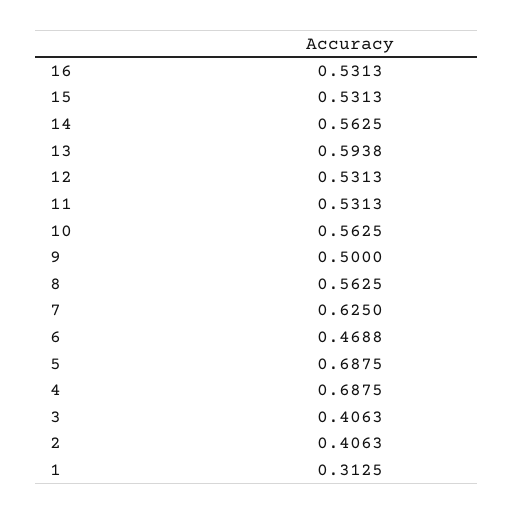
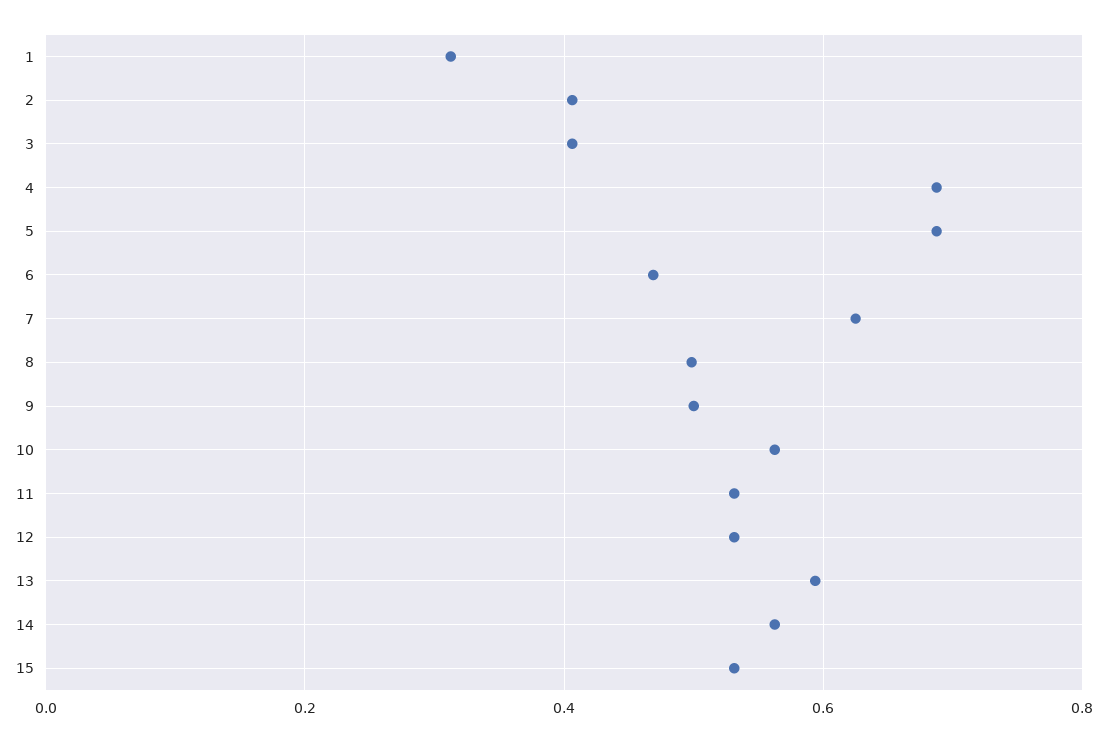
16: 0.5313 -> none
8: 0.5625 -> 0.5

